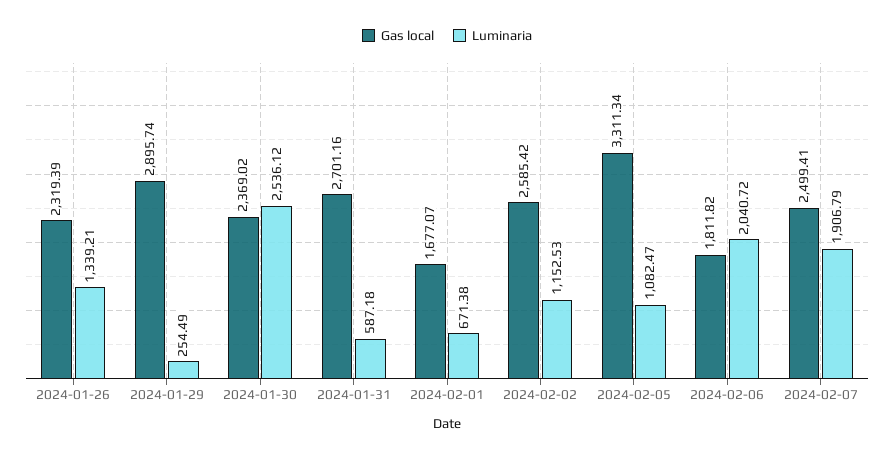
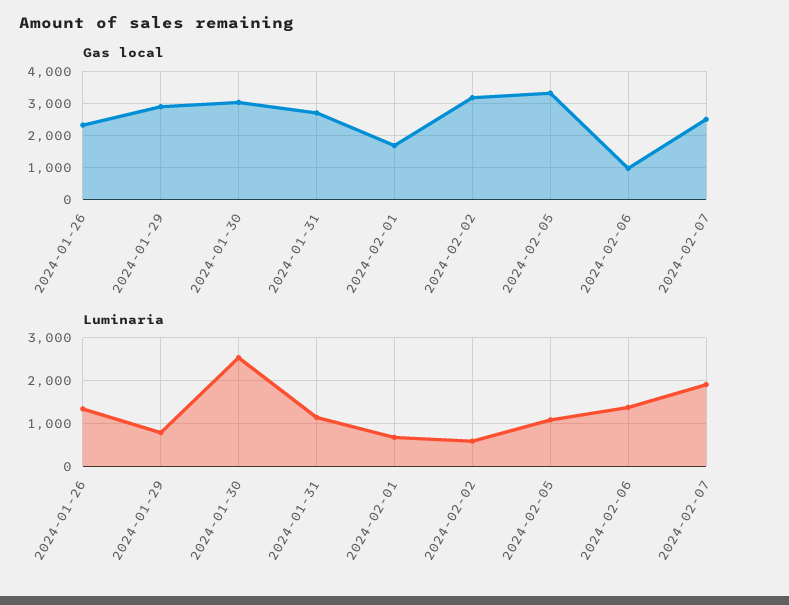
Luminaria, 2024-01-29: 254.49 -> 800
Gas local, 2024-01-30: 2369.02 -> 3000
Luminaria, 2024-01-31: 587.18 -> 1200
Gas local, 2024-02-02: 2585.42 -> 3200
Luminaria, 2024-02-02: 1152.53 -> 600
Gas local, 2024-02-06: 1811.82 -> 1000
Luminaria, 2024-02-06: 2040.72 -> 1400

